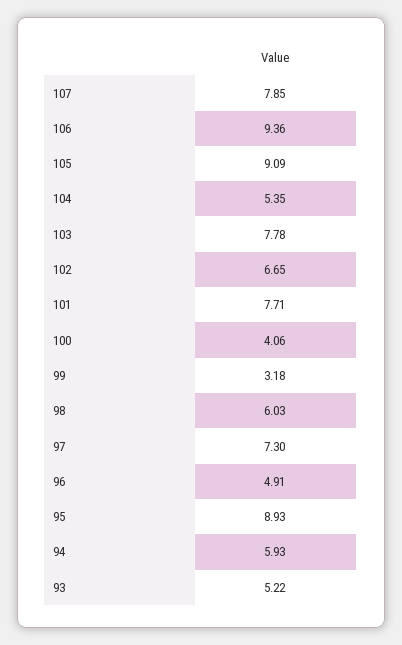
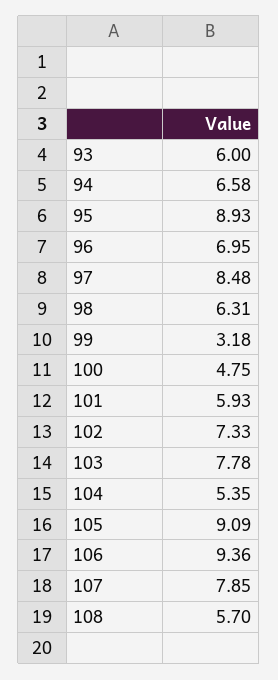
102: 6.65 -> 7.33
101: 7.71 -> 5.93
100: 4.06 -> 4.75
98: 6.03 -> 6.31
97: 7.3 -> 8.48
96: 4.91 -> 6.95
94: 5.93 -> 6.58
93: 5.22 -> 6
108: none -> 5.7

